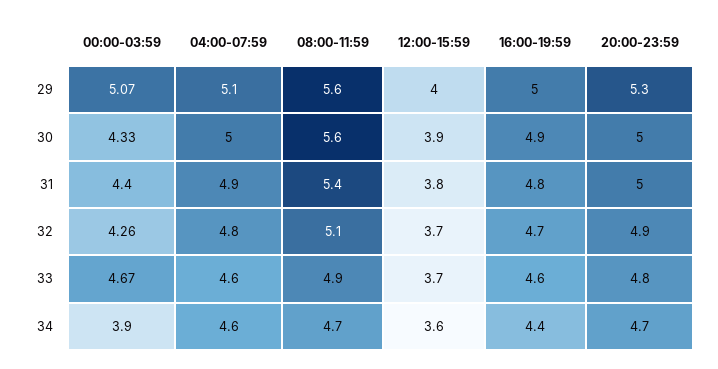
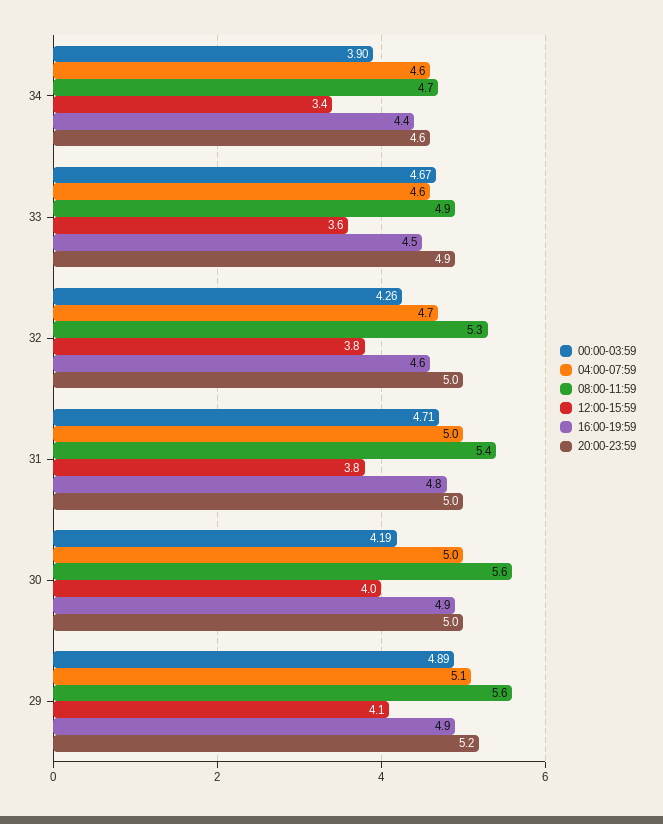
00:00-03:59, 29: 5.07 -> 4.89
12:00-15:59, 29: 4 -> 4.1
16:00-19:59, 29: 5 -> 4.9
20:00-23:59, 29: 5.3 -> 5.2
00:00-03:59, 30: 4.33 -> 4.19
12:00-15:59, 30: 3.9 -> 4
00:00-03:59, 31: 4.4 -> 4.71
04:00-07:59, 31: 4.9 -> 5
04:00-07:59, 32: 4.8 -> 4.7
08:00-11:59, 32: 5.1 -> 5.3
12:00-15:59, 32: 3.7 -> 3.8
16:00-19:59, 32: 4.7 -> 4.6
20:00-23:59, 32: 4.9 -> 5
12:00-15:59, 33: 3.7 -> 3.6
16:00-19:59, 33: 4.6 -> 4.5
20:00-23:59, 33: 4.8 -> 4.9
12:00-15:59, 34: 3.6 -> 3.4
20:00-23:59, 34: 4.7 -> 4.6

